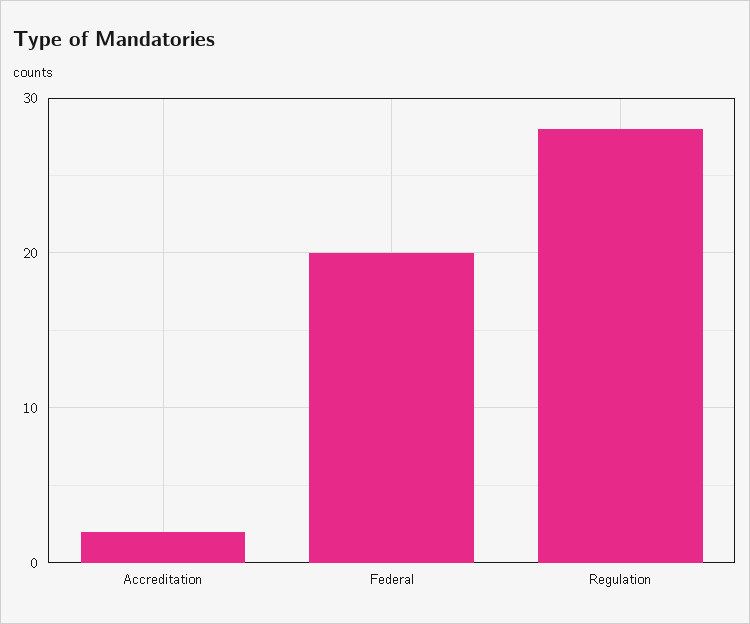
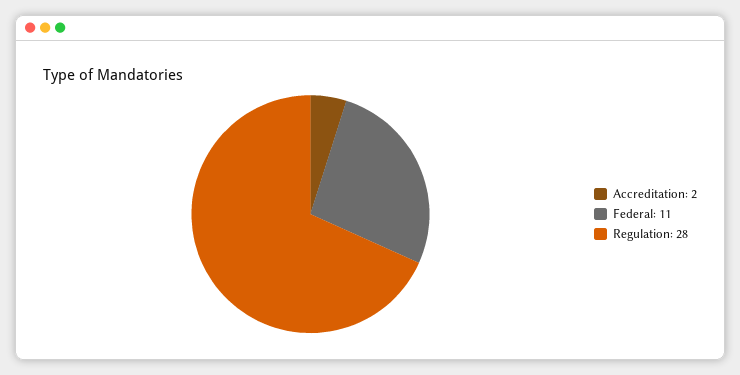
Federal: 20 -> 11

